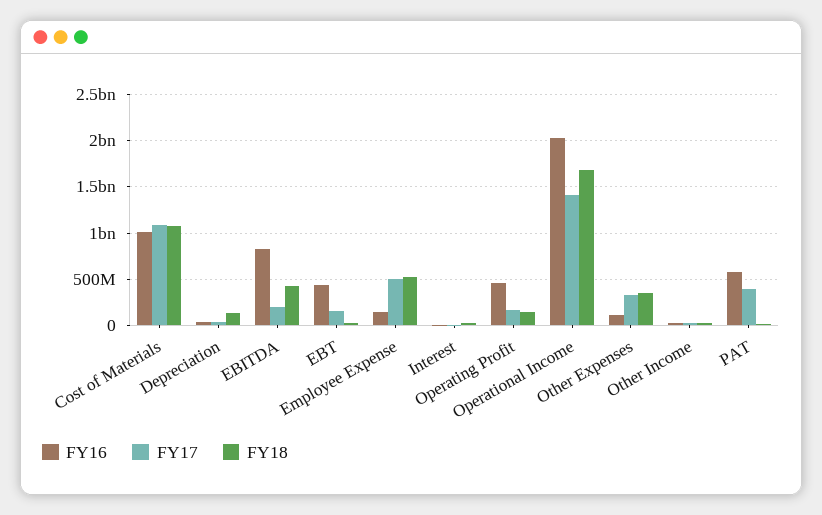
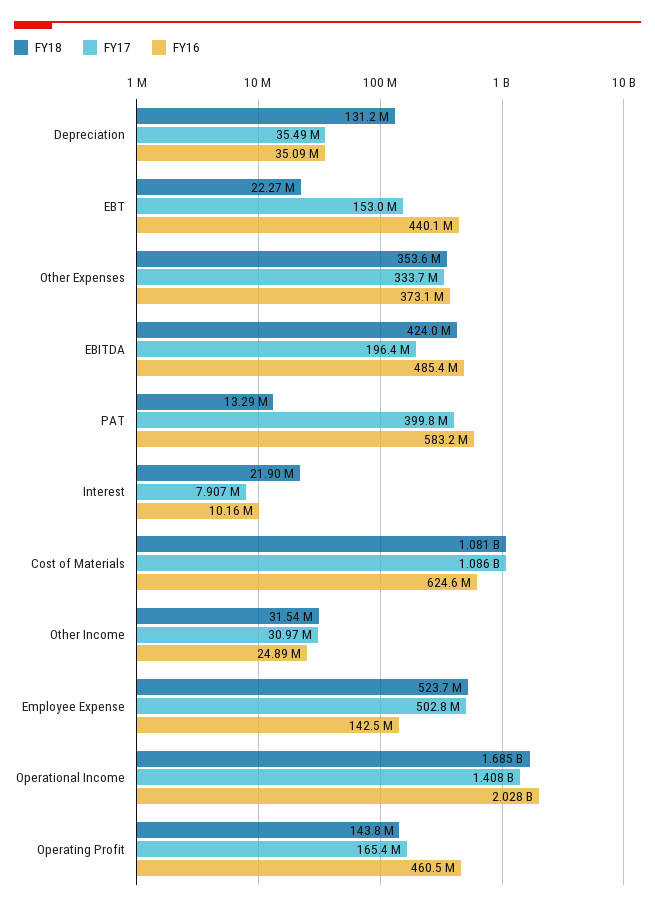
FY16, Cost of Materials: 1000000000 -> 624600000
FY16, EBITDA: 800000000 -> 485400000
FY16, Other Expenses: 100000000 -> 373100000

